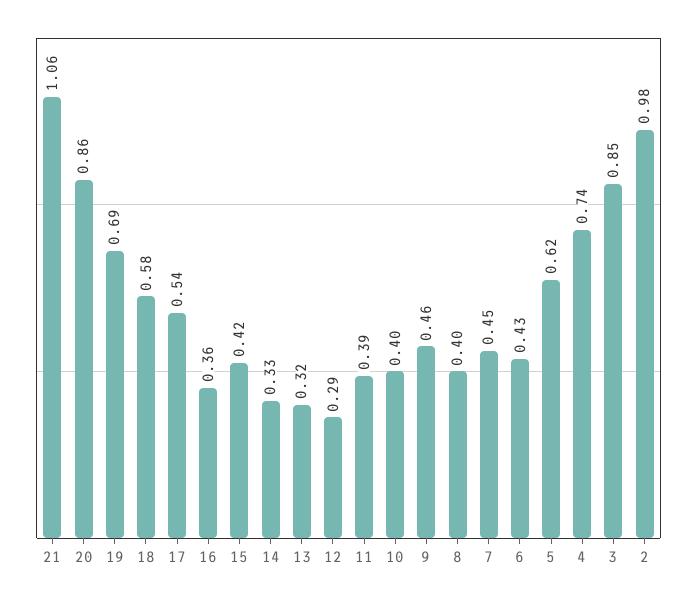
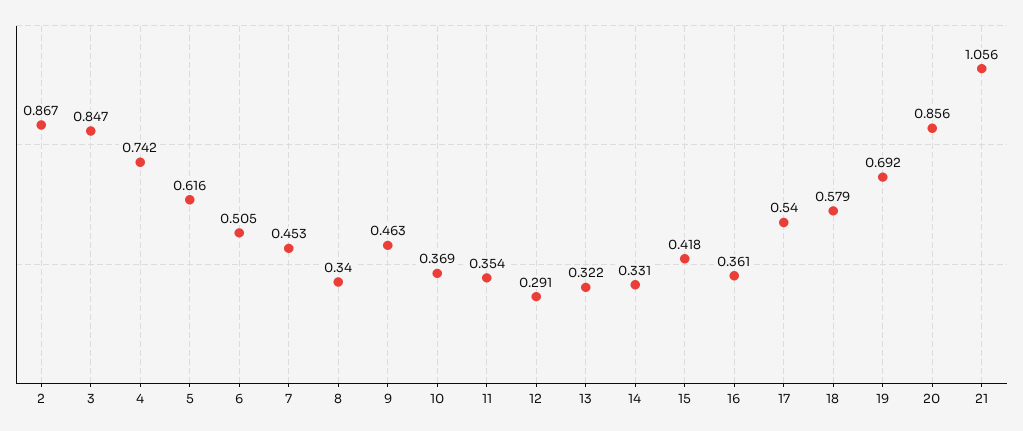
11: 0.39 -> 0.354
10: 0.4 -> 0.369
8: 0.4 -> 0.34
6: 0.43 -> 0.505
2: 0.98 -> 0.867

